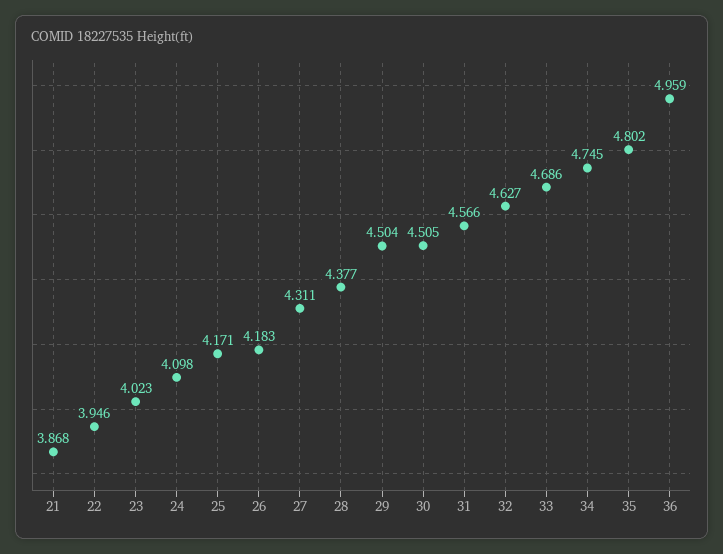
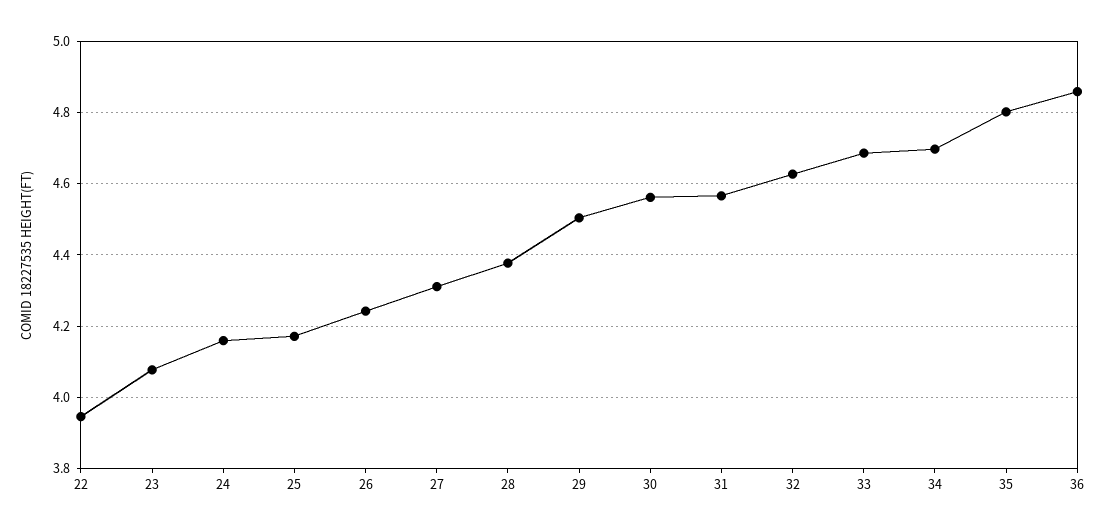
21: 3.868 -> none
23: 4.023 -> 4.08
24: 4.098 -> 4.16
26: 4.183 -> 4.24
30: 4.505 -> 4.56
34: 4.745 -> 4.7
36: 4.959 -> 4.86

